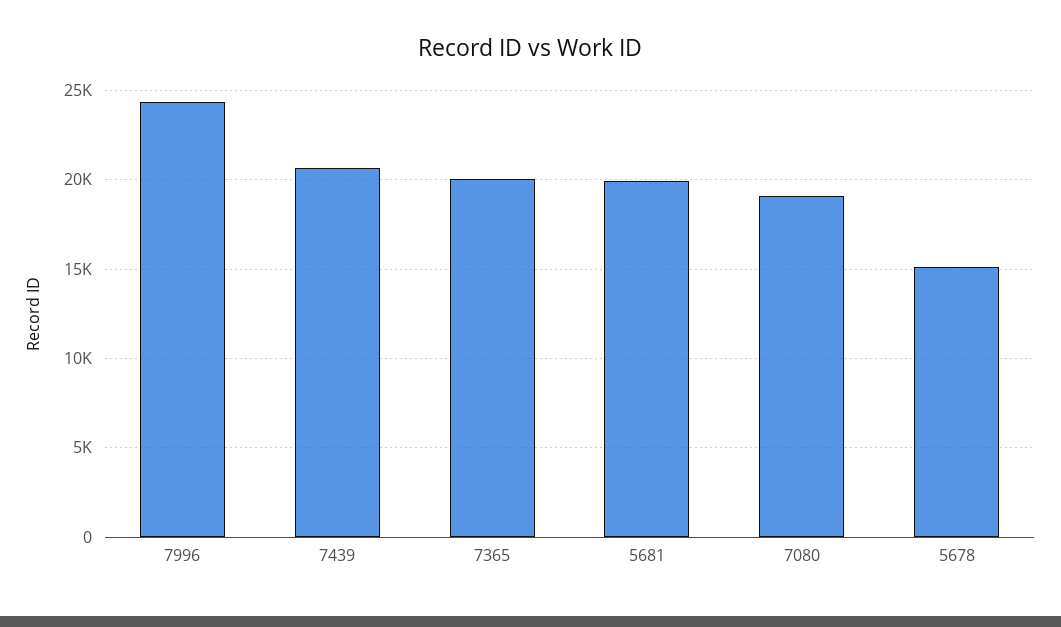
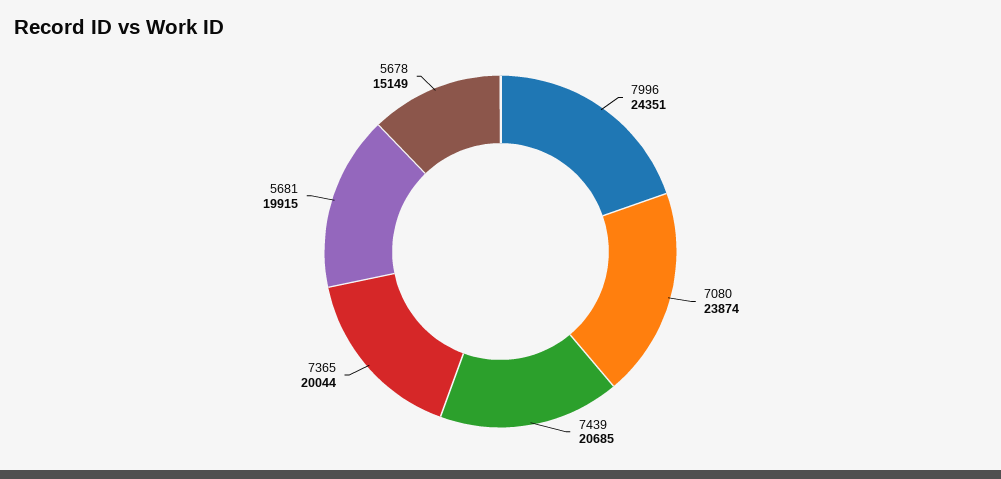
7080: 19000 -> 23874

